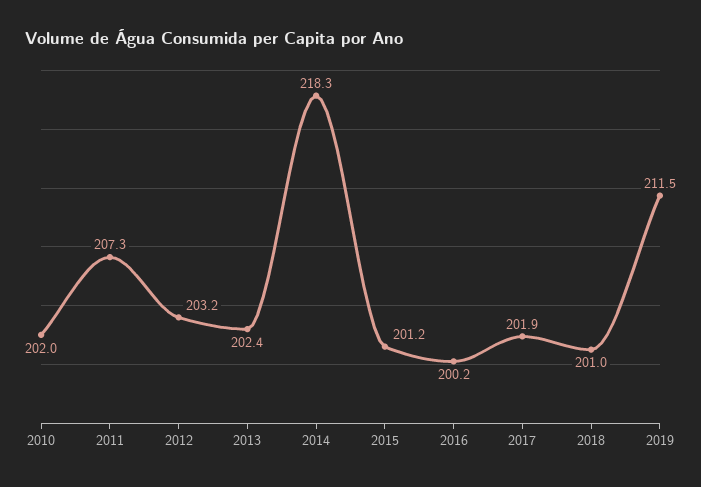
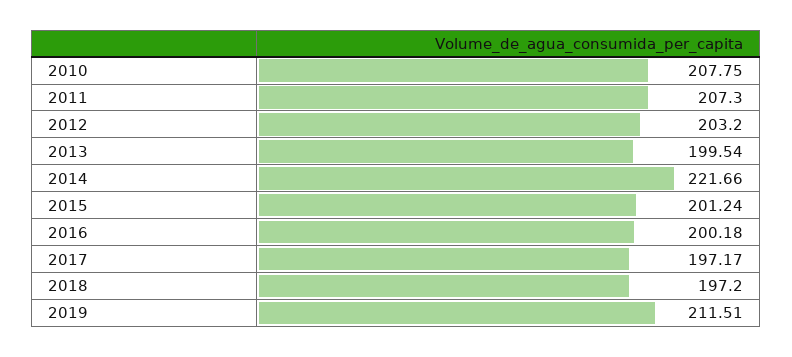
2010: 202 -> 207.75
2013: 202.4 -> 199.54
2014: 218.3 -> 221.66
2017: 201.9 -> 197.17
2018: 201 -> 197.2

